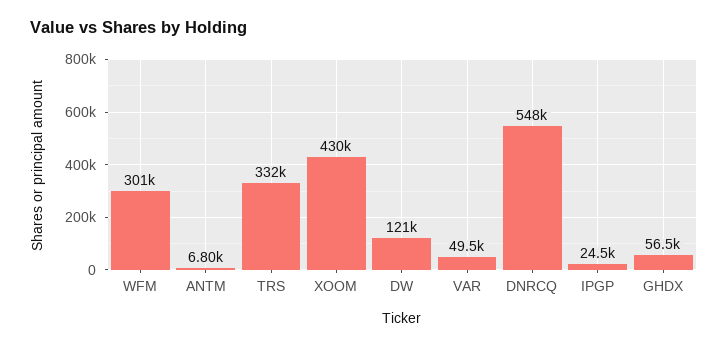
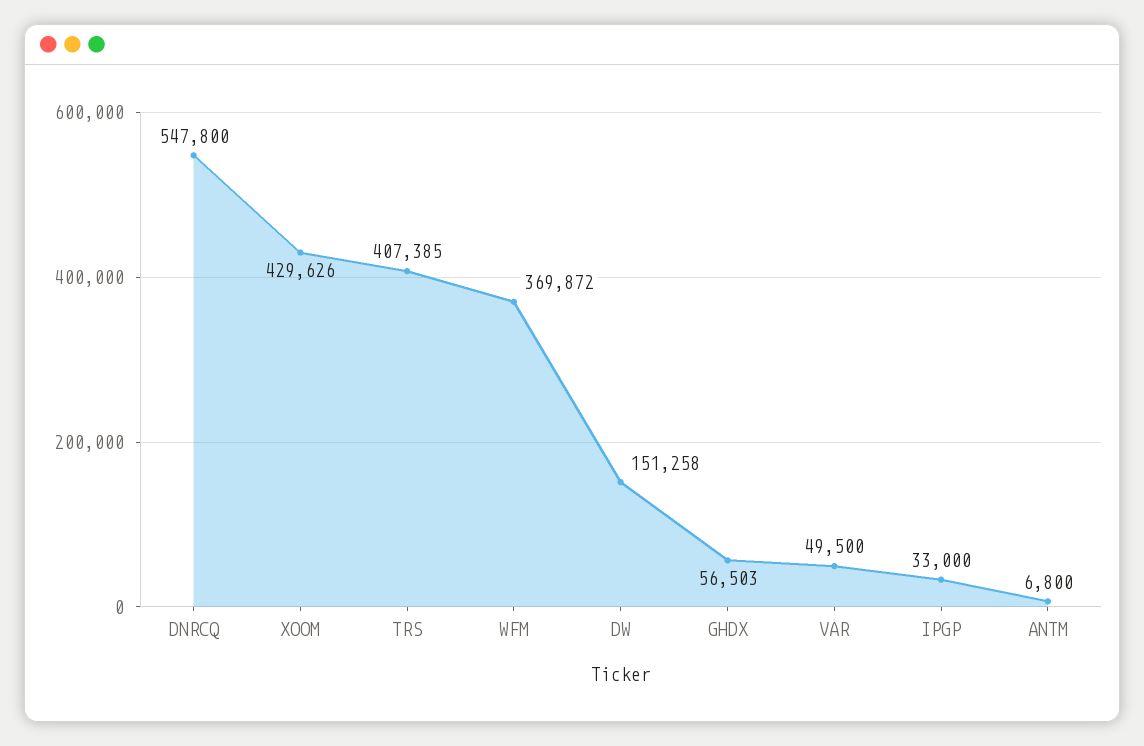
WFM: 301000 -> 369872
TRS: 332000 -> 407385
DW: 121000 -> 151258
IPGP: 24500 -> 33000

